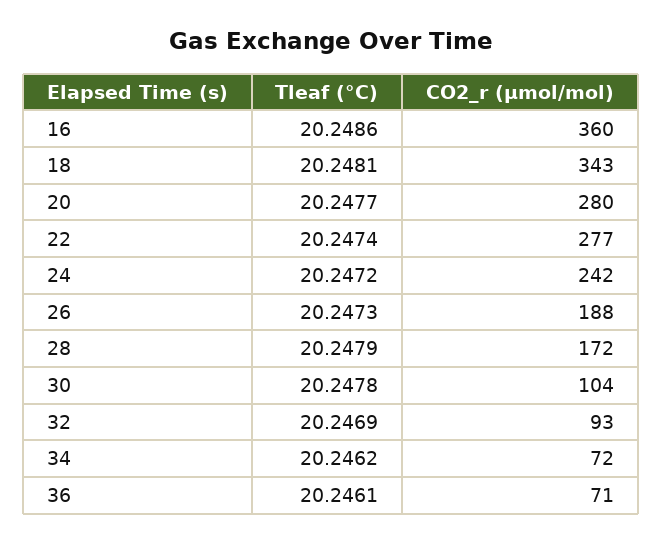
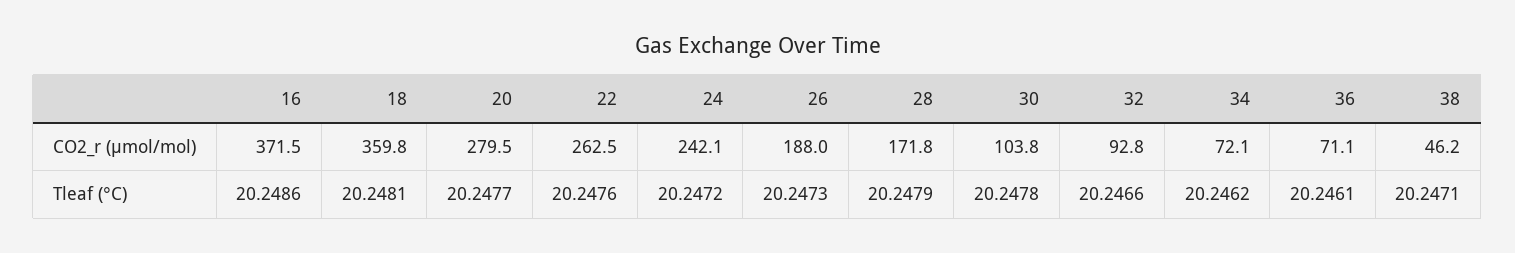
CO2_r (µmol/mol), 16: 360 -> 371.5
CO2_r (µmol/mol), 18: 343 -> 359.8
Tleaf (°C), 22: 20.2474 -> 20.2476
CO2_r (µmol/mol), 22: 277 -> 262.5
Tleaf (°C), 32: 20.2469 -> 20.2466
CO2_r (µmol/mol), 38: none -> 46.2
Tleaf (°C), 38: none -> 20.2471

